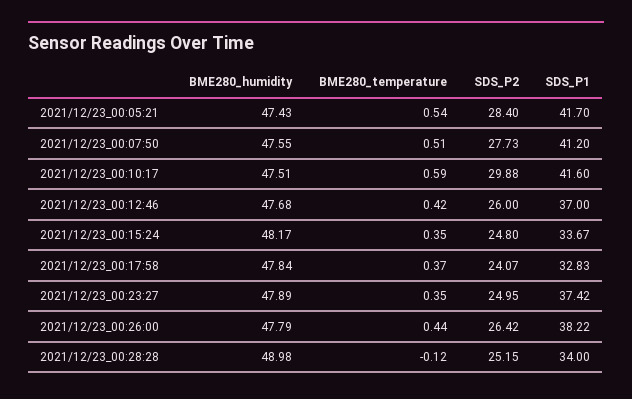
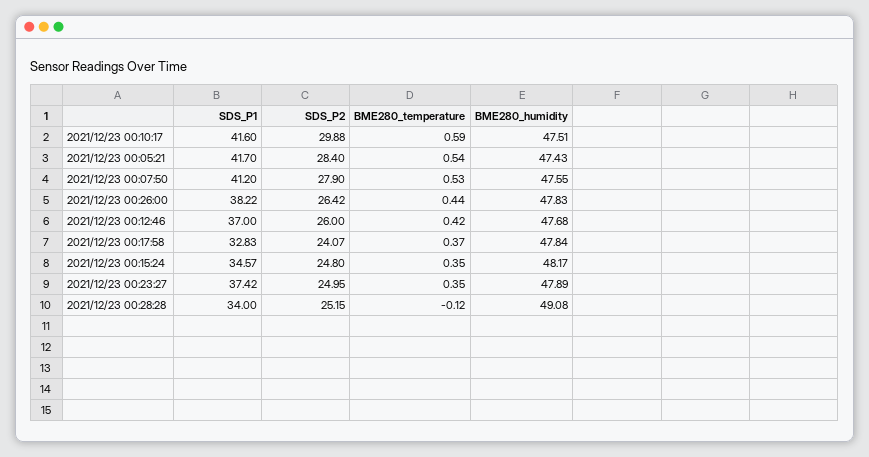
BME280_temperature, 2021/12/23_00:07:50: 0.51 -> 0.53
SDS_P2, 2021/12/23_00:07:50: 27.73 -> 27.9
SDS_P1, 2021/12/23_00:15:24: 33.67 -> 34.57
BME280_humidity, 2021/12/23_00:26:00: 47.79 -> 47.83
BME280_humidity, 2021/12/23_00:28:28: 48.98 -> 49.08

